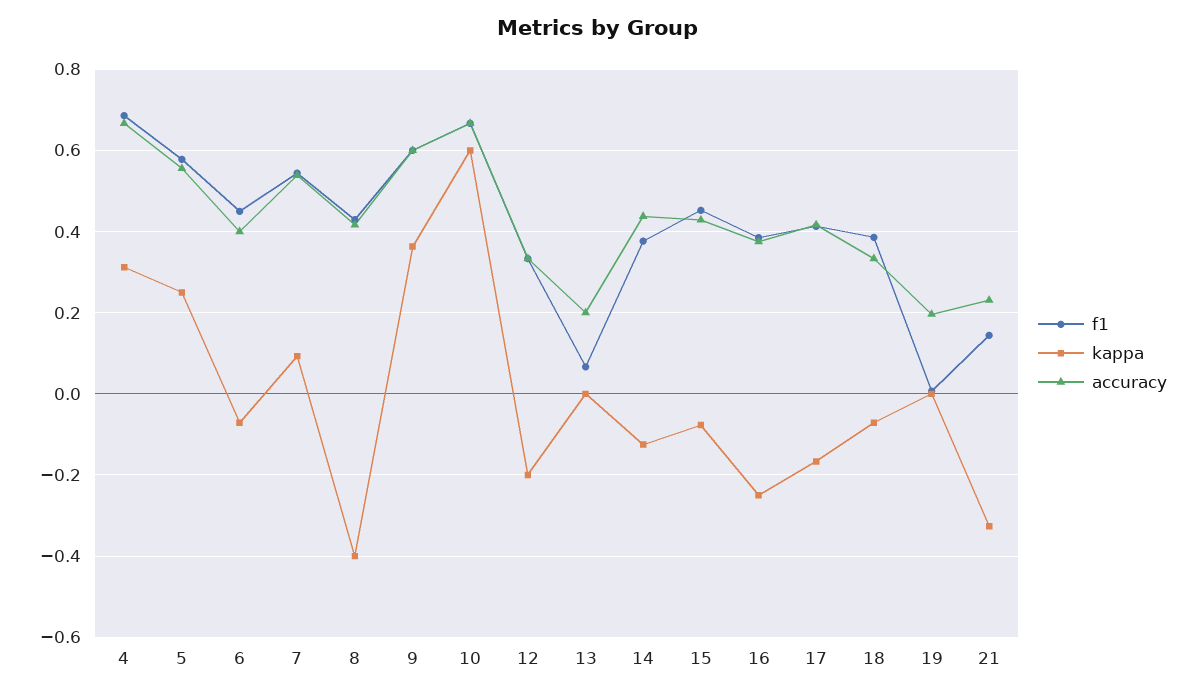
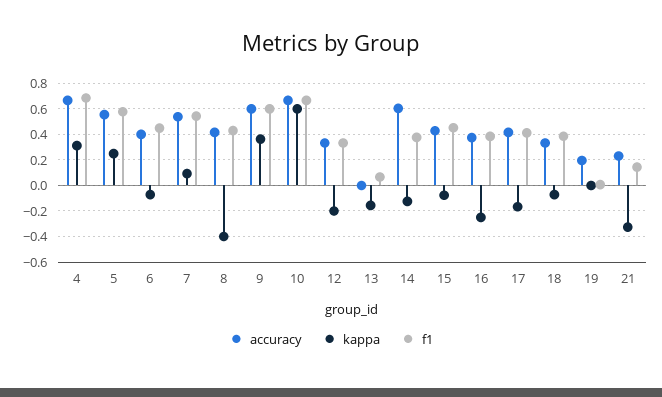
kappa, 13: 0 -> -0.15
accuracy, 13: 0.2 -> 0
accuracy, 14: 0.44 -> 0.6

